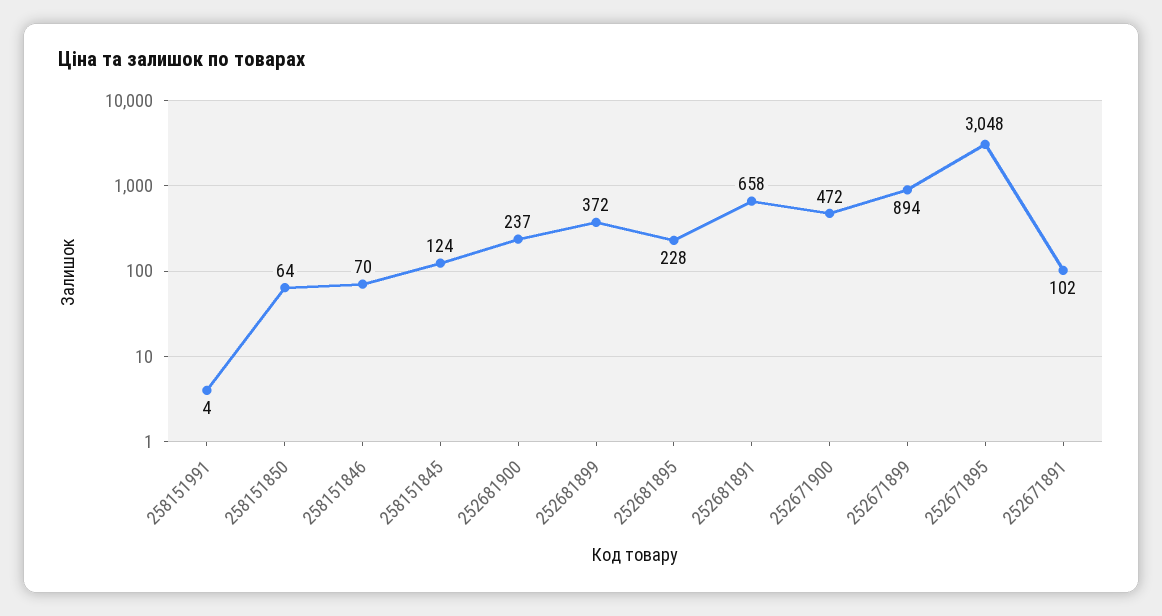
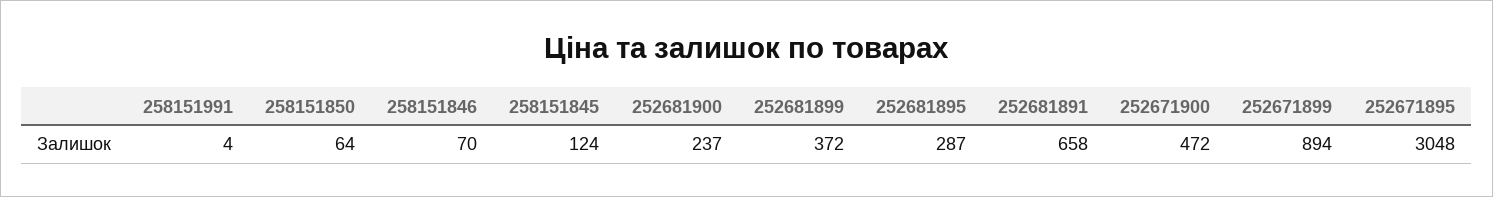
252681895: 228 -> 287
252671891: 102 -> none

